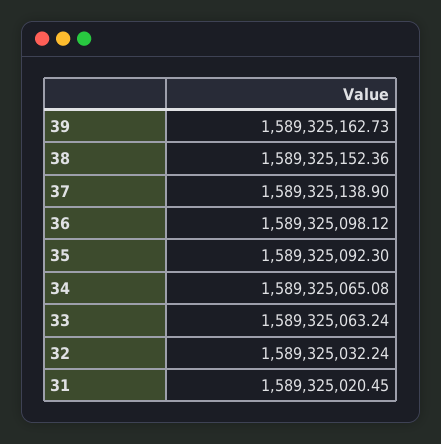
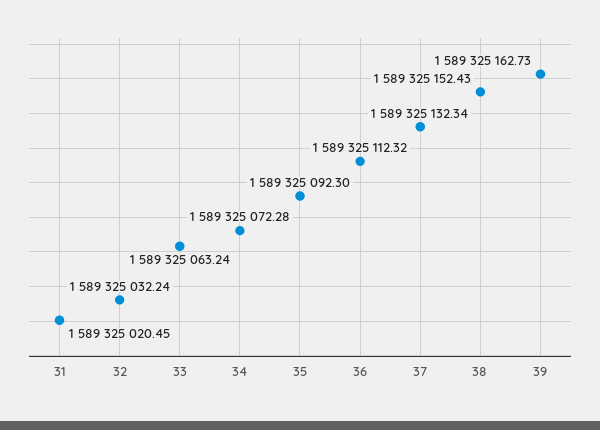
38: 1589325152.36 -> 1589325152.43
37: 1589325138.9 -> 1589325132.34
36: 1589325098.12 -> 1589325112.32
34: 1589325065.08 -> 1589325072.28

